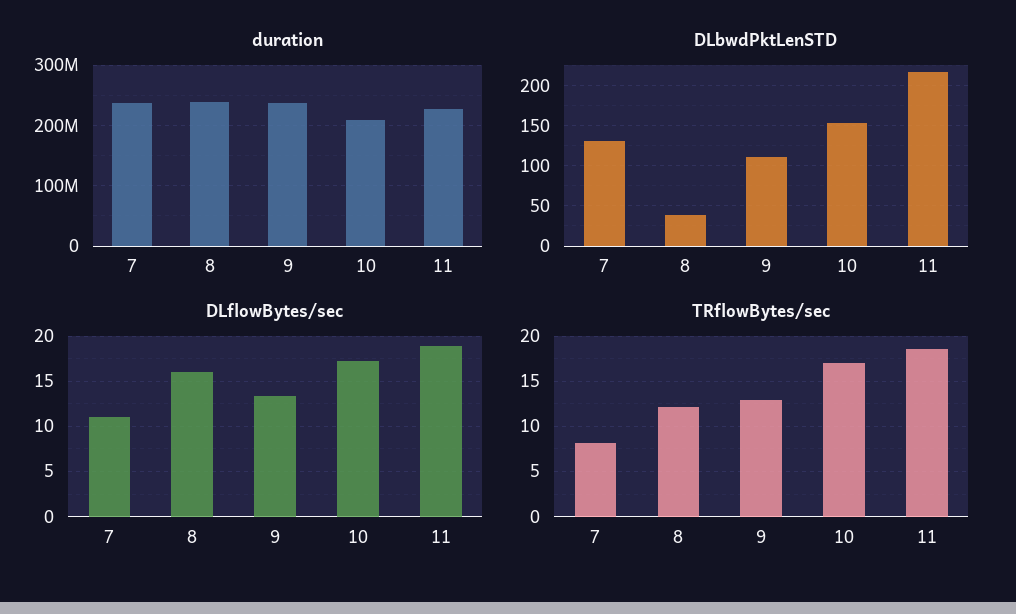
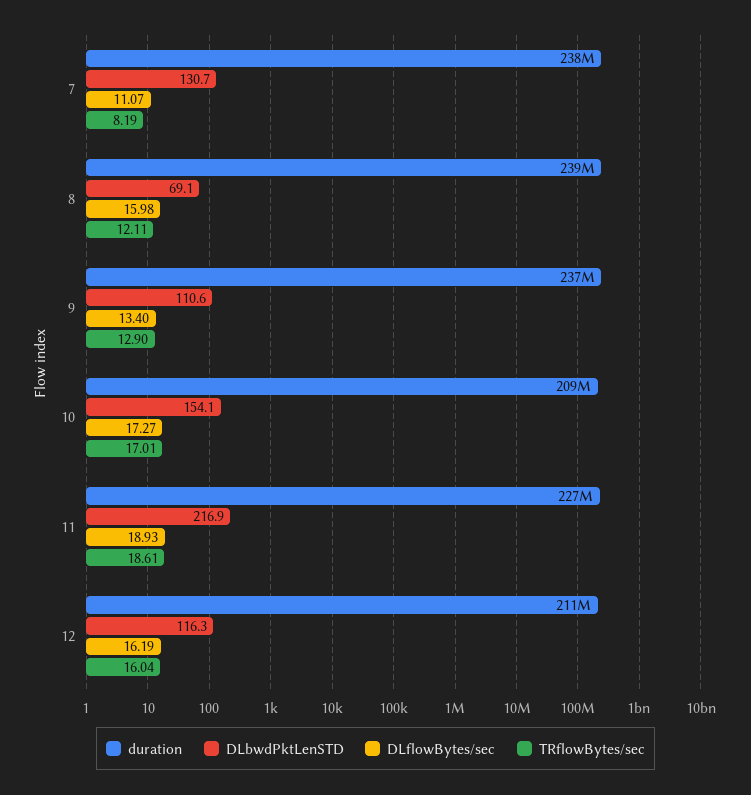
DLbwdPktLenSTD, 8: 40 -> 69.1
duration, 12: none -> 211000000
DLbwdPktLenSTD, 12: none -> 116.3
DLflowBytes/sec, 12: none -> 16.19
TRflowBytes/sec, 12: none -> 16.04

